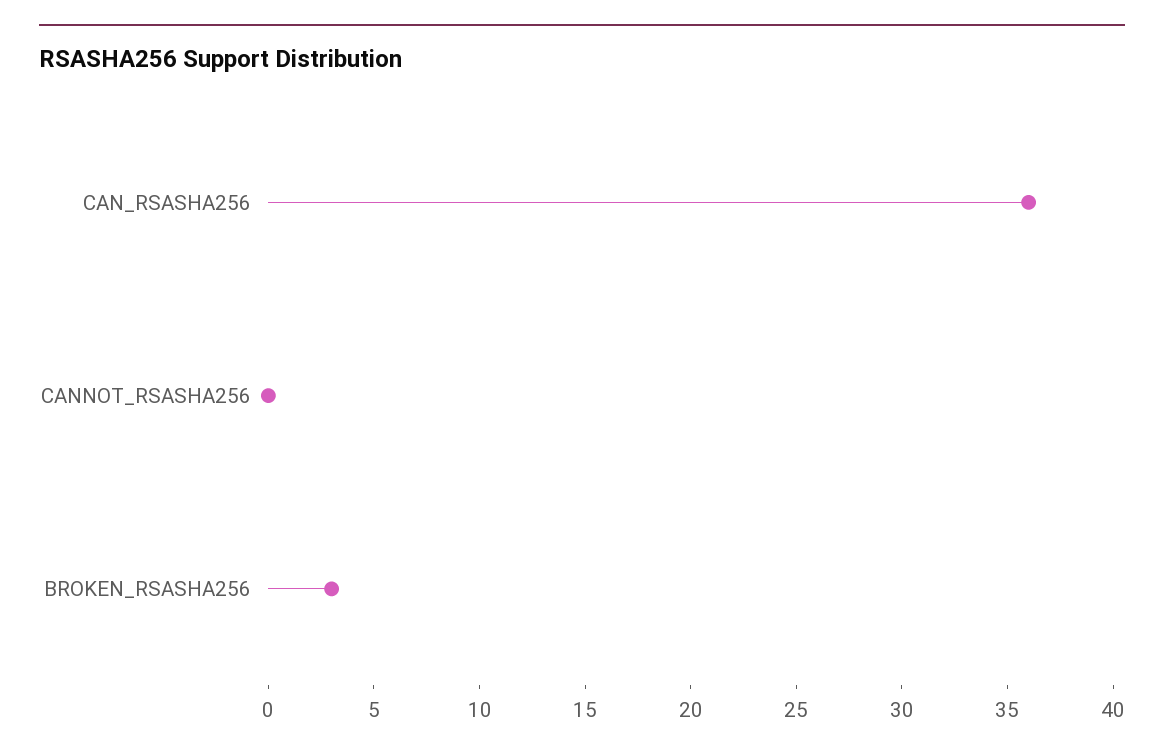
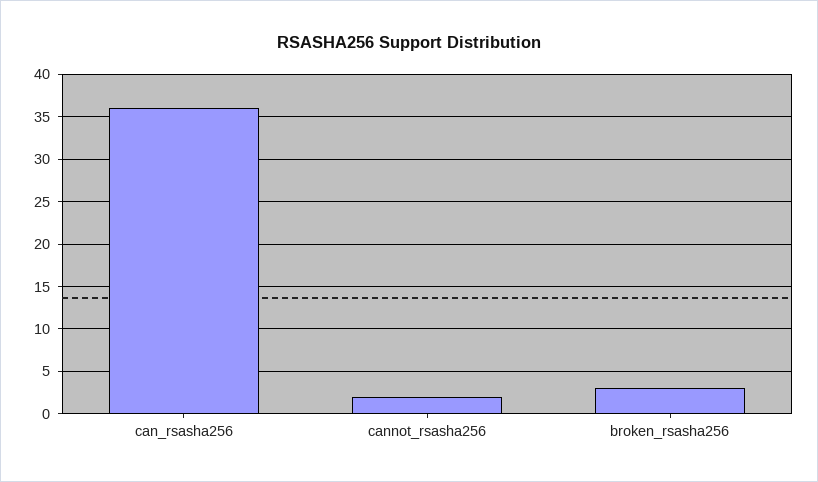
CANNOT_RSASHA256: 0 -> 2

